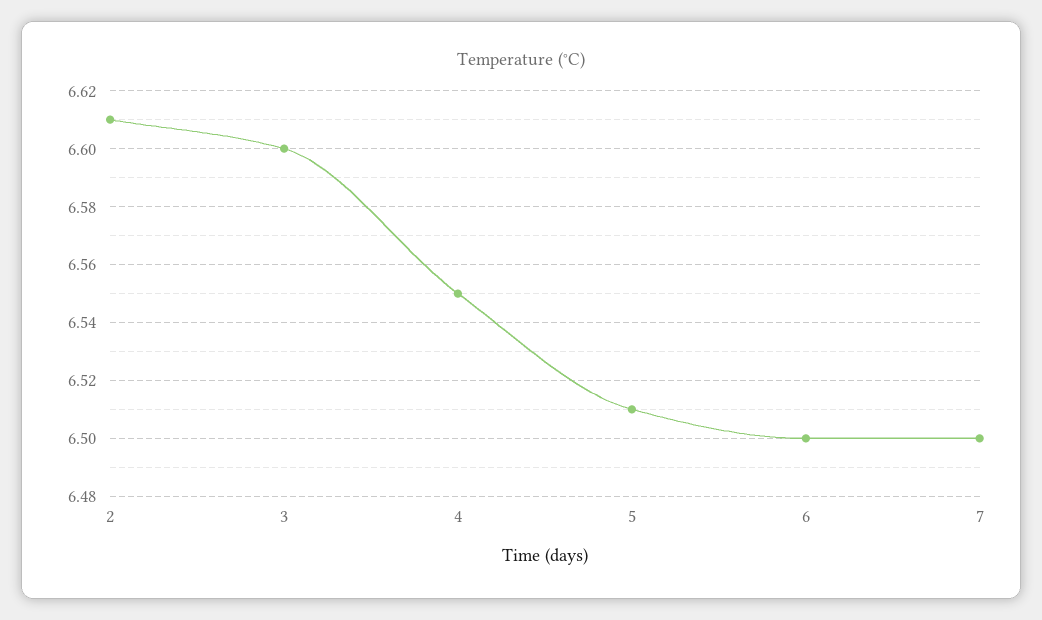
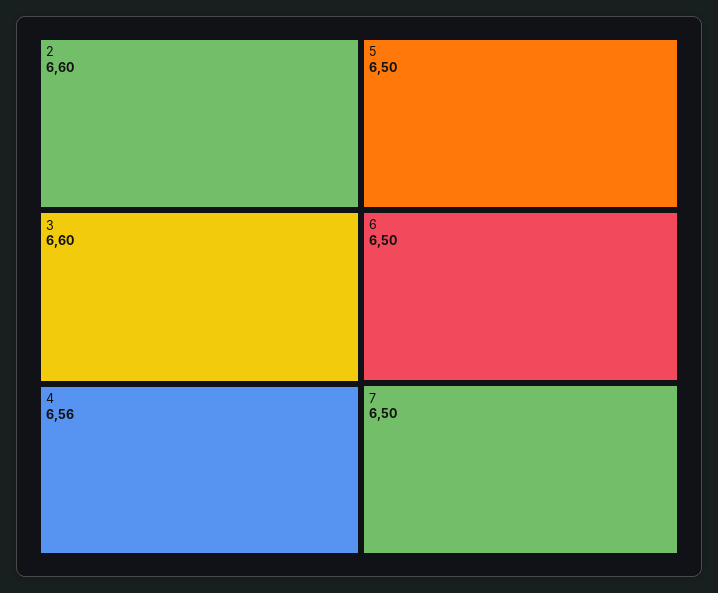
2: 6.61 -> 6.6
4: 6.55 -> 6.56
5: 6.51 -> 6.5

